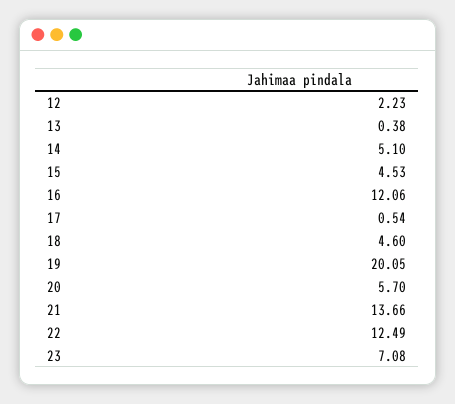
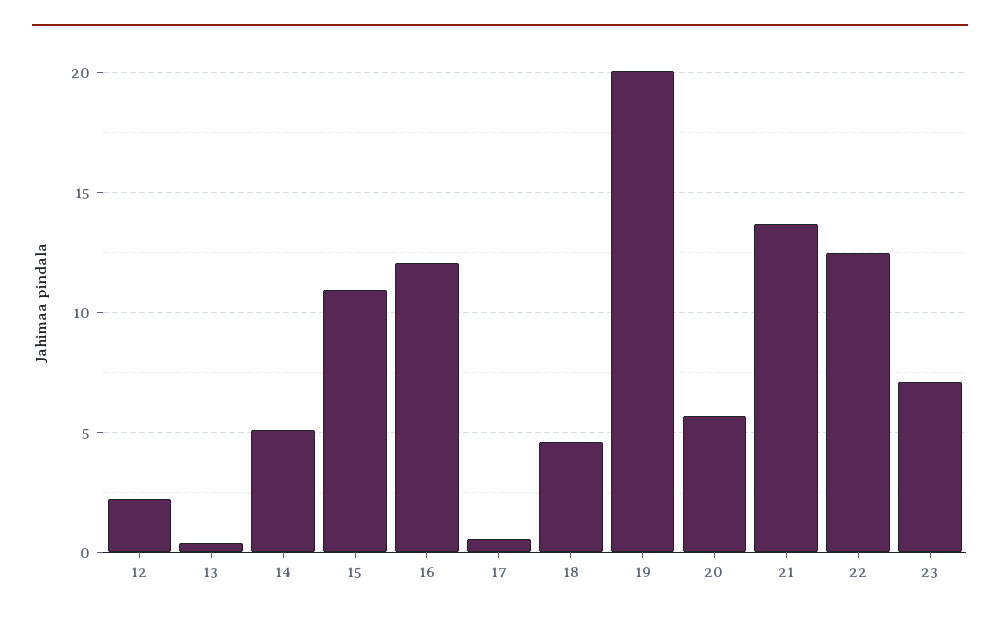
15: 4.53 -> 11

